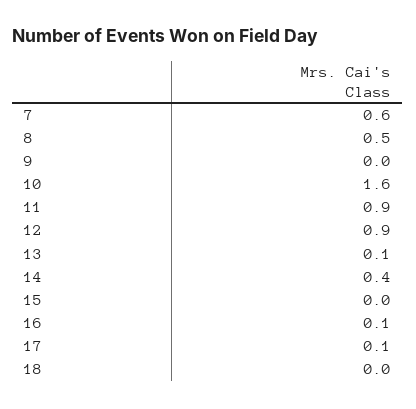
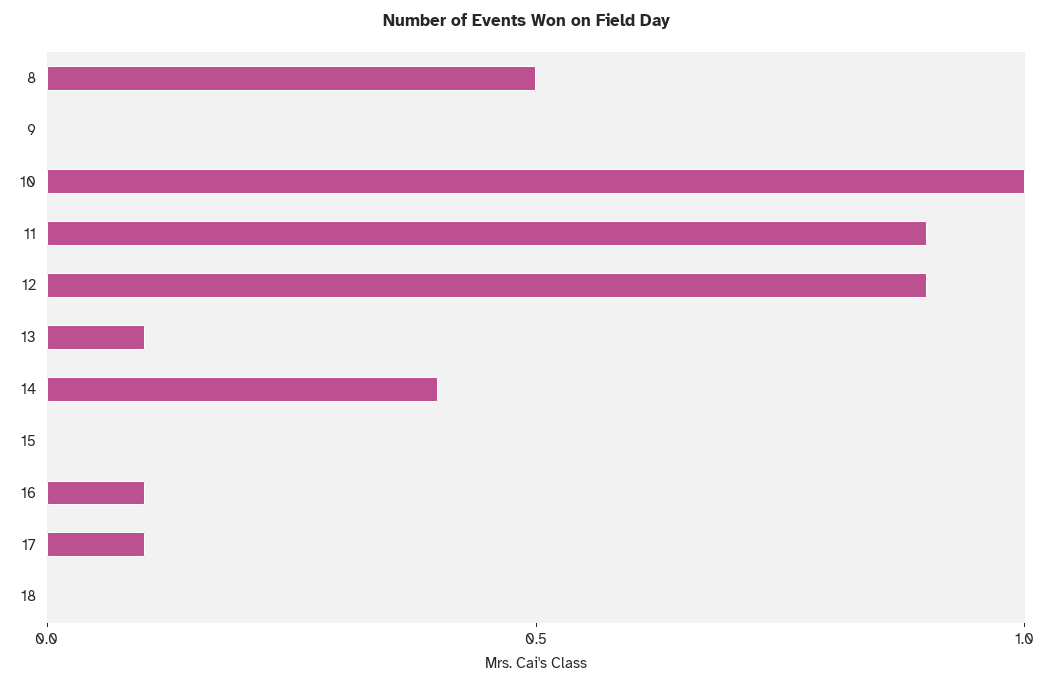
7: 0.6 -> none
10: 1.6 -> 1

